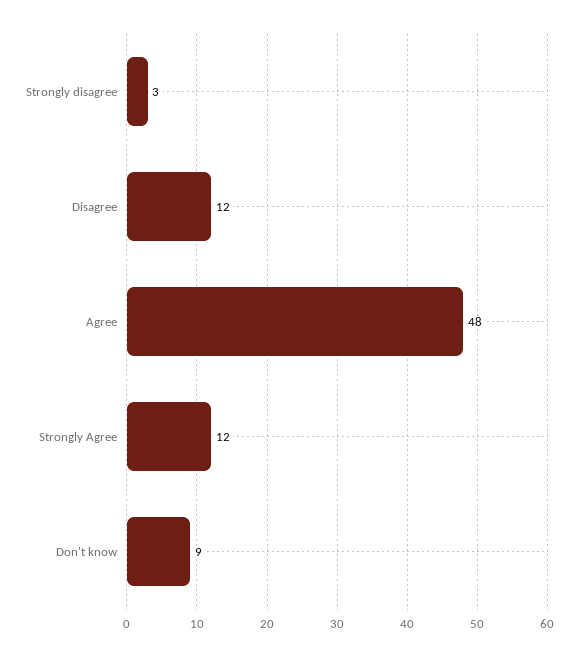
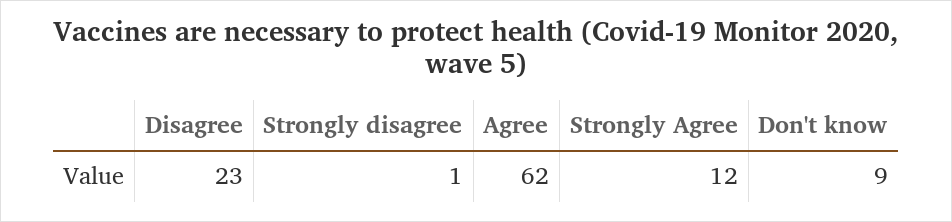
Strongly disagree: 3 -> 1
Disagree: 12 -> 23
Agree: 48 -> 62

